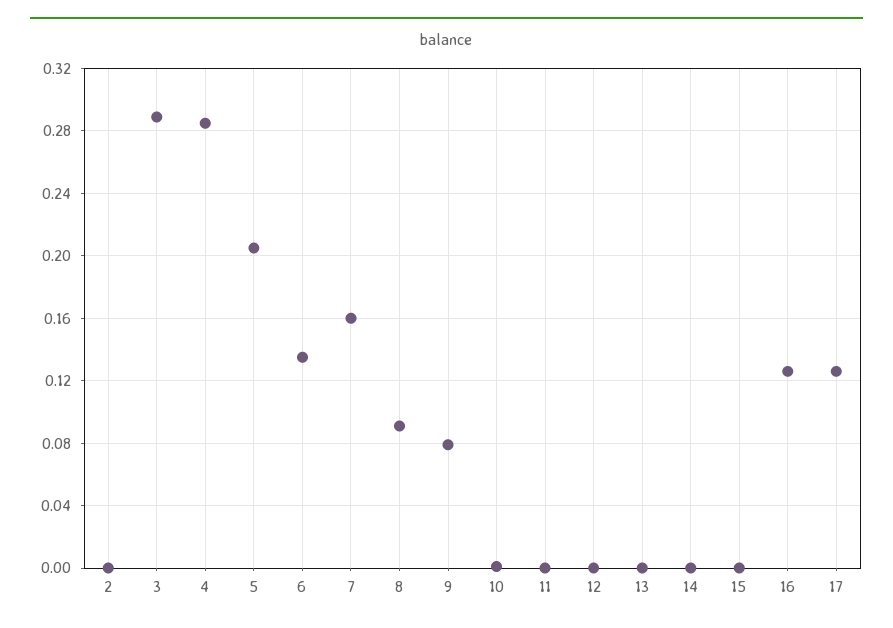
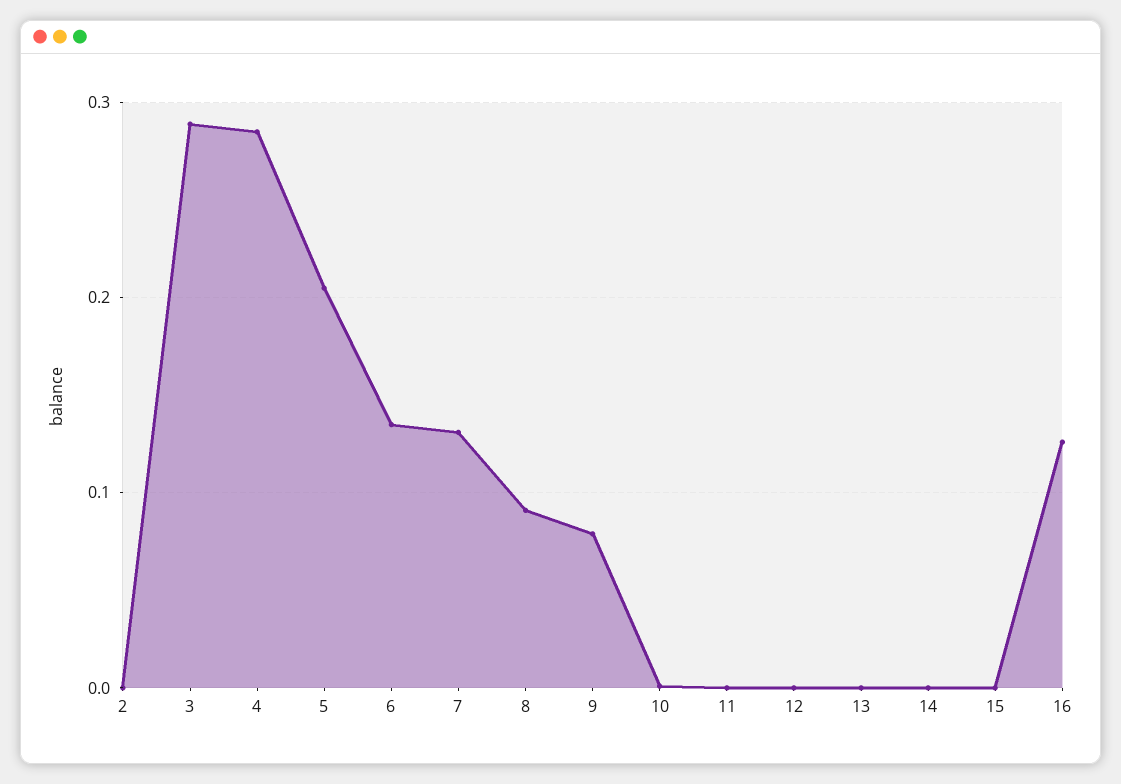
7: 0.16 -> 0.13
17: 0.125 -> none

